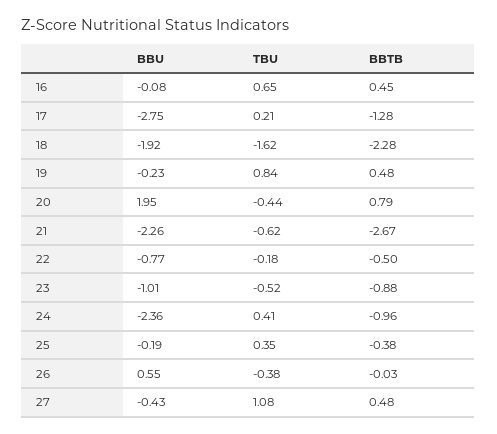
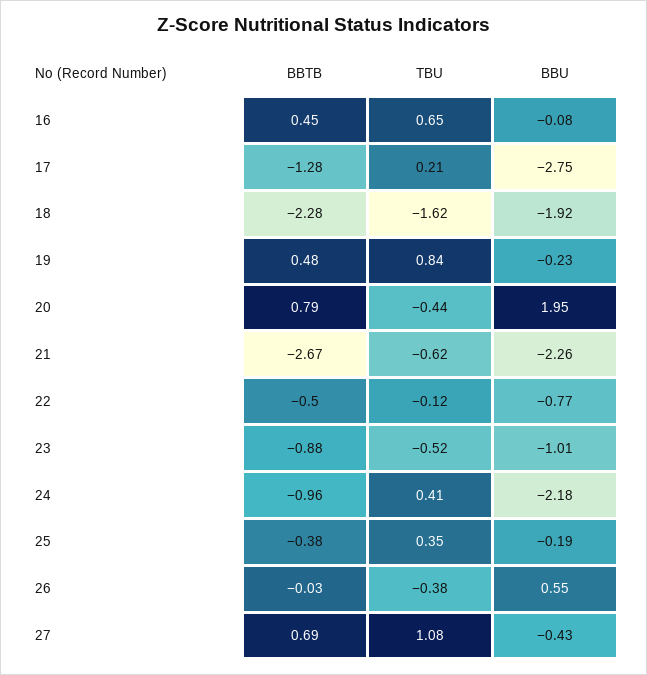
TBU, 22: -0.18 -> -0.12
BBU, 24: -2.36 -> -2.18
BBTB, 27: 0.48 -> 0.69

